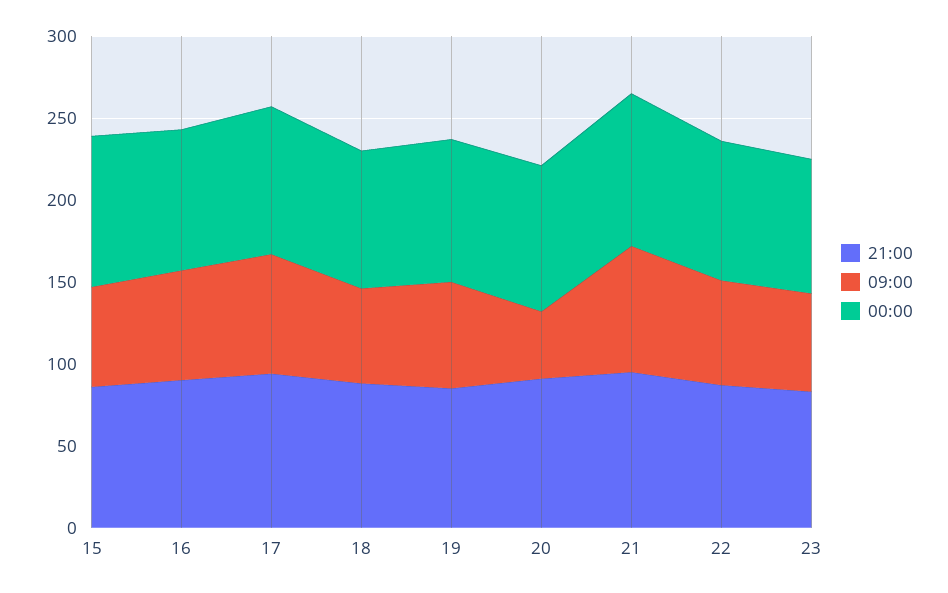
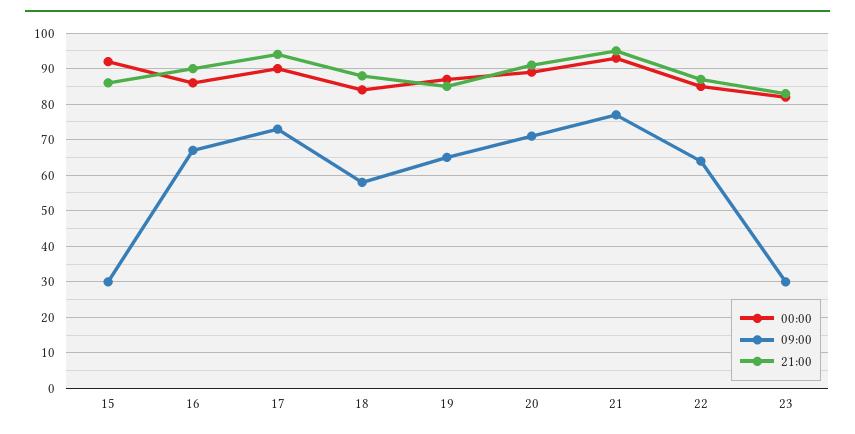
09:00, 15: 60 -> 30
09:00, 20: 40 -> 70
09:00, 23: 60 -> 30

